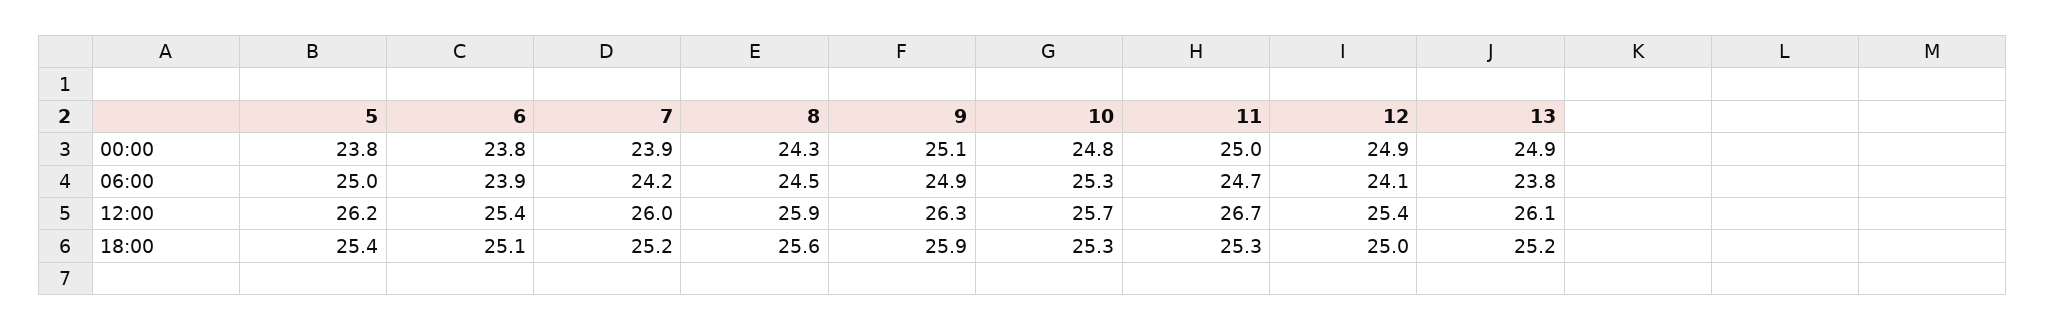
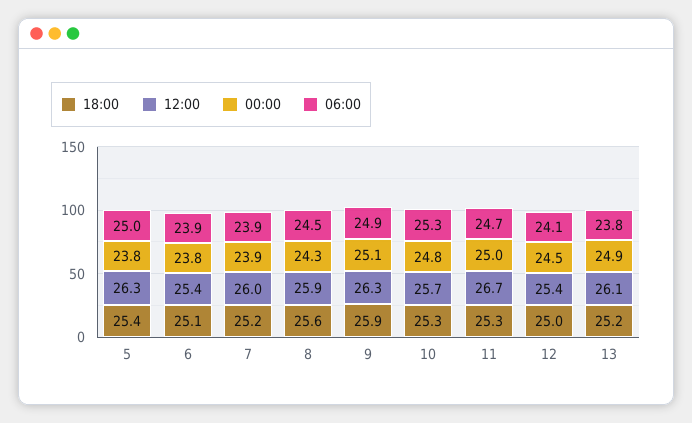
00:00, 12: 24.9 -> 24.5
06:00, 7: 24.2 -> 23.9
12:00, 5: 26.2 -> 26.3

